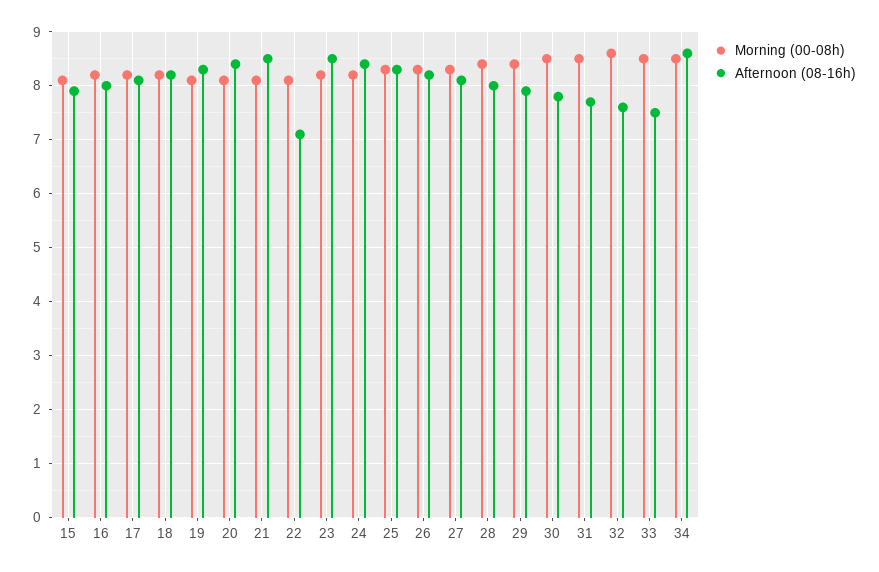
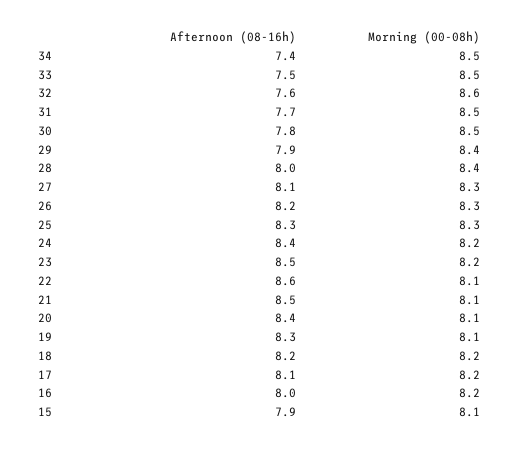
Afternoon (08-16h), 22: 7 -> 8.6
Afternoon (08-16h), 34: 8.5 -> 7.4

